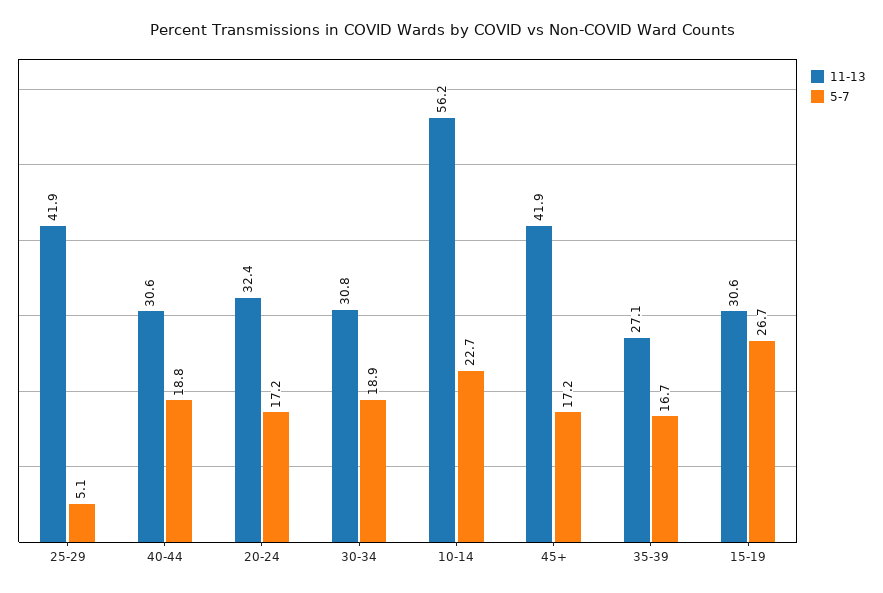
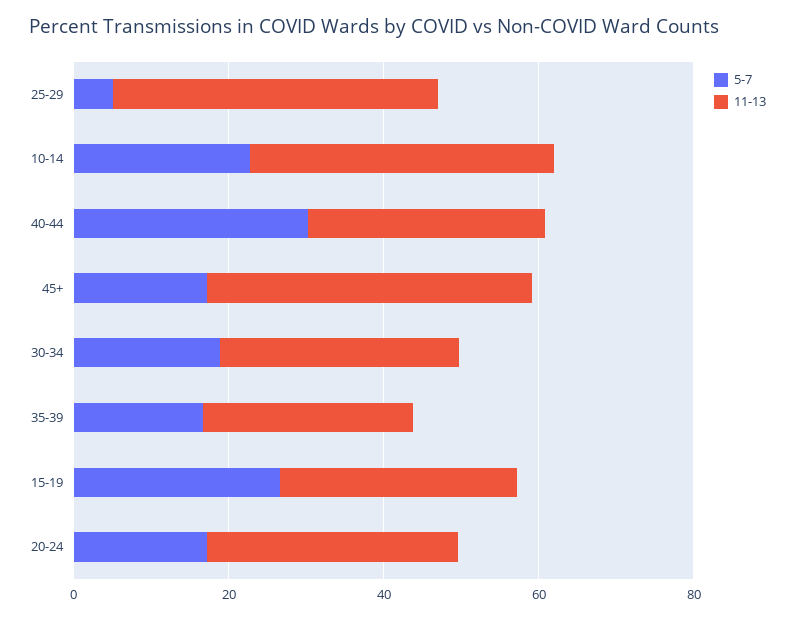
5-7, 40-44: 18.8 -> 30
11-13, 10-14: 56.2 -> 40

